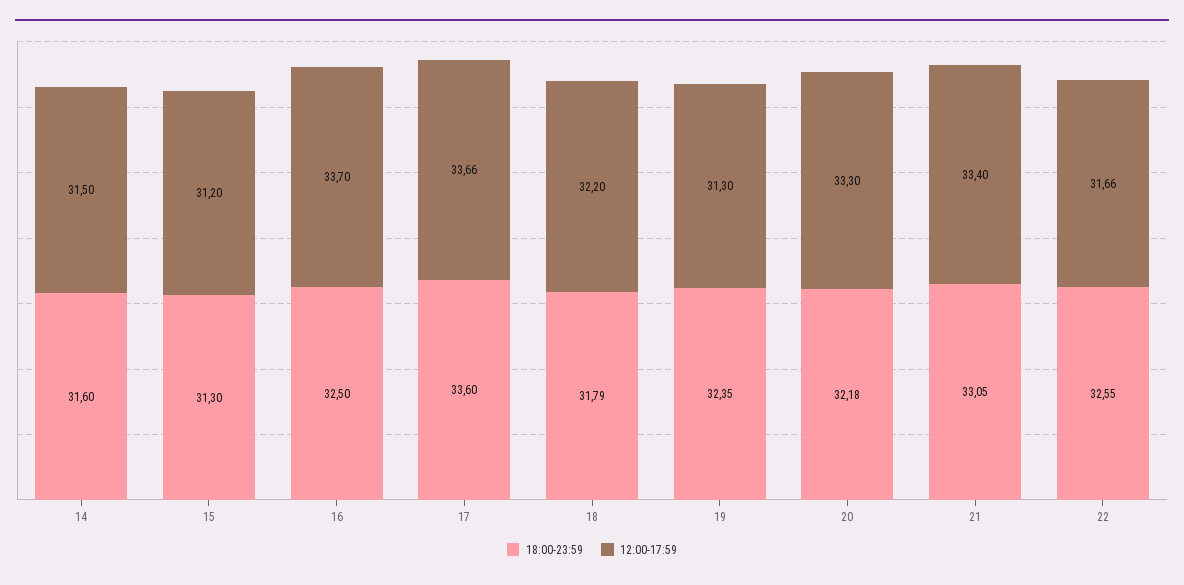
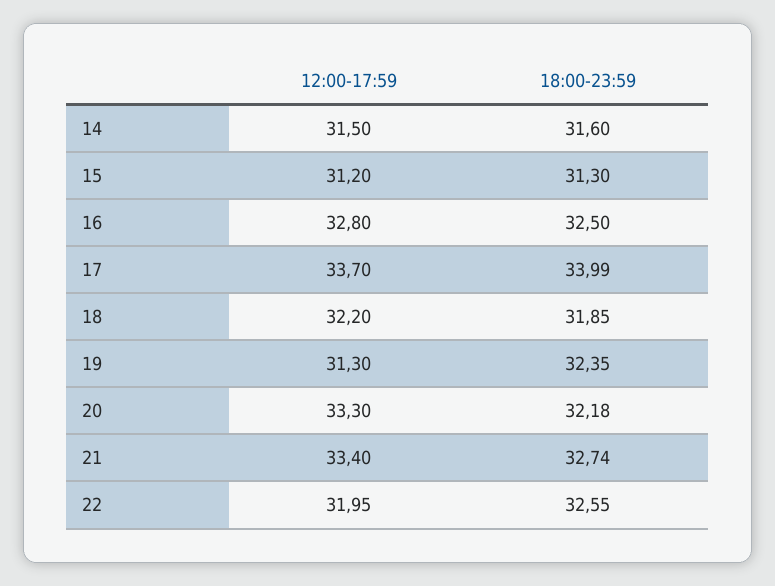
12:00-17:59, 16: 33.7 -> 32.8
18:00-23:59, 17: 33.6 -> 33.99
12:00-17:59, 17: 33.66 -> 33.7
18:00-23:59, 18: 31.79 -> 31.85
18:00-23:59, 21: 33.05 -> 32.74
12:00-17:59, 22: 31.66 -> 31.95

